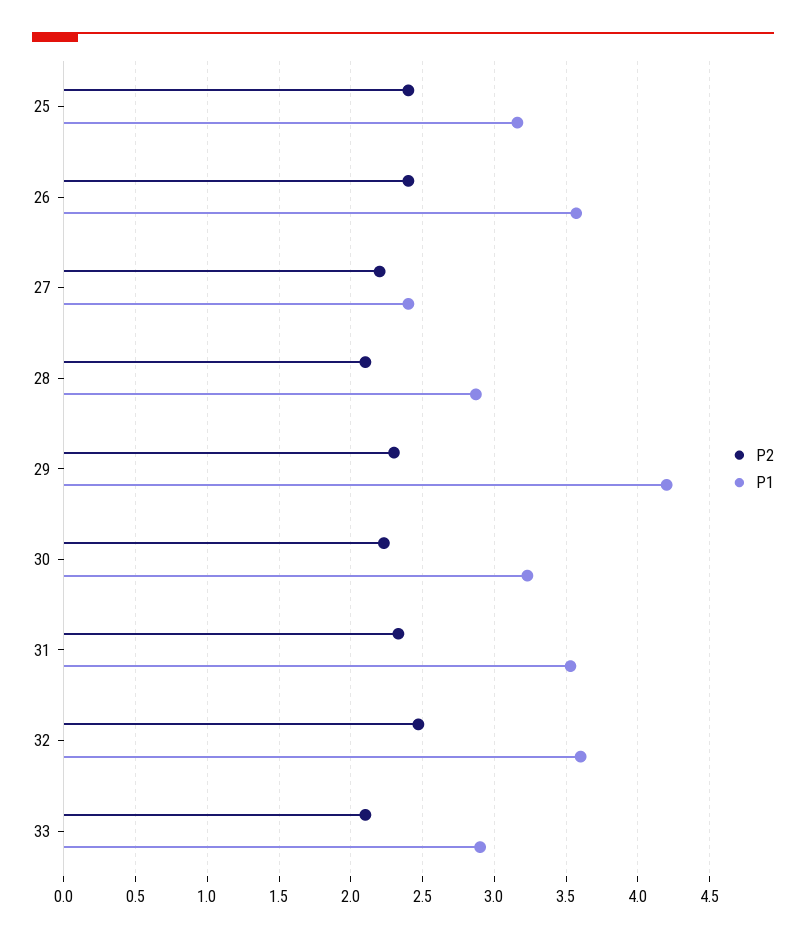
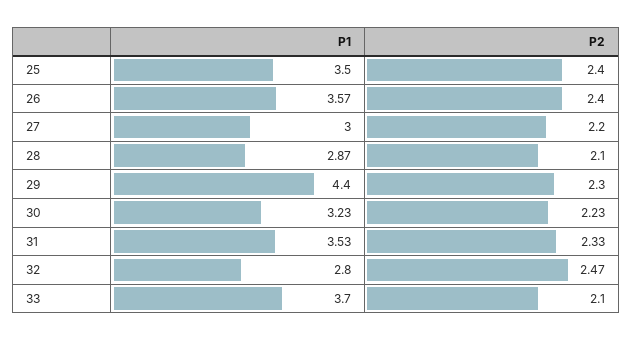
P1, 25: 3.15 -> 3.5
P1, 27: 2.4 -> 3
P1, 29: 4.2 -> 4.4
P1, 32: 3.6 -> 2.8
P1, 33: 2.9 -> 3.7

